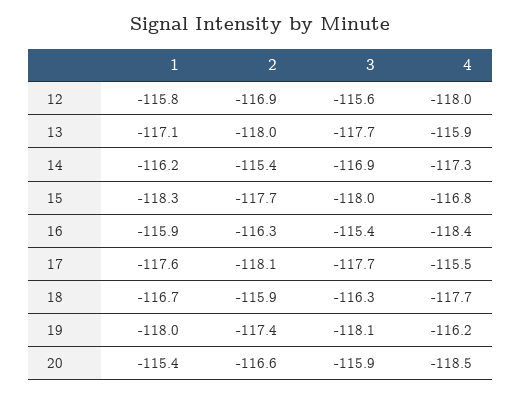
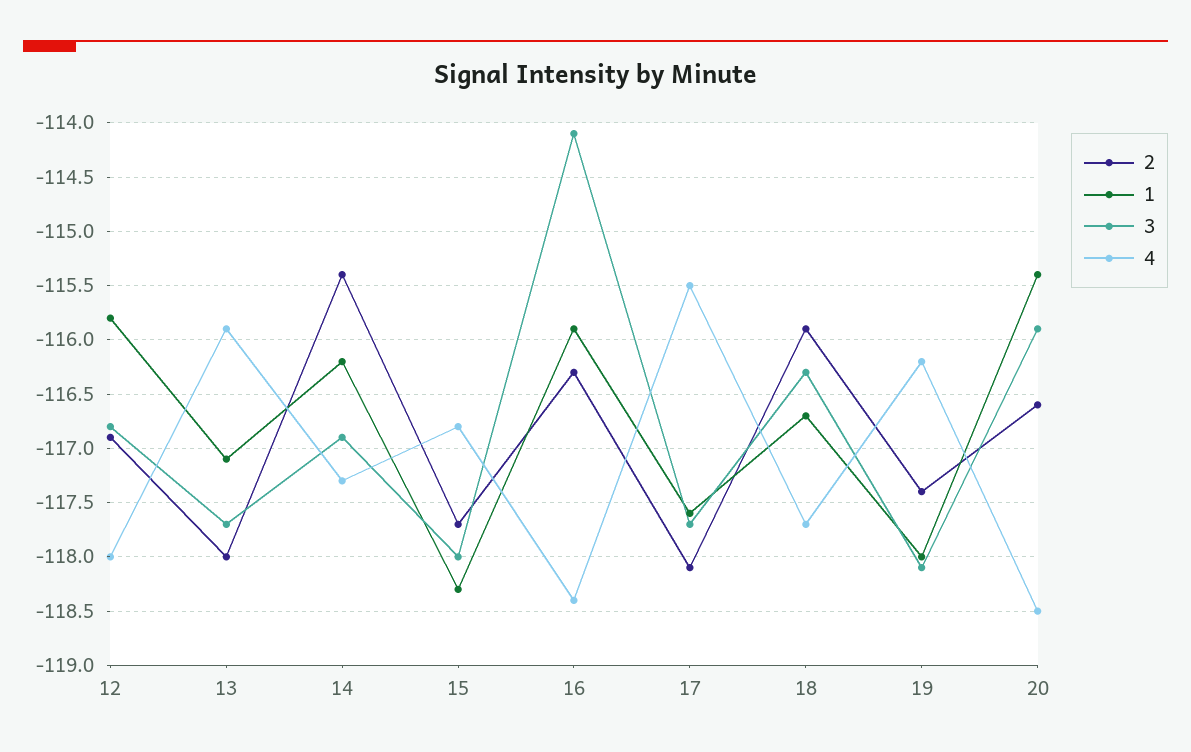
3, 12: -115.6 -> -116.8
3, 16: -115.4 -> -114.1

